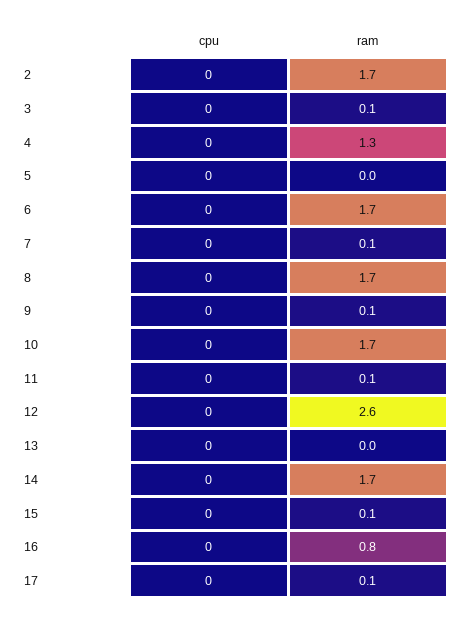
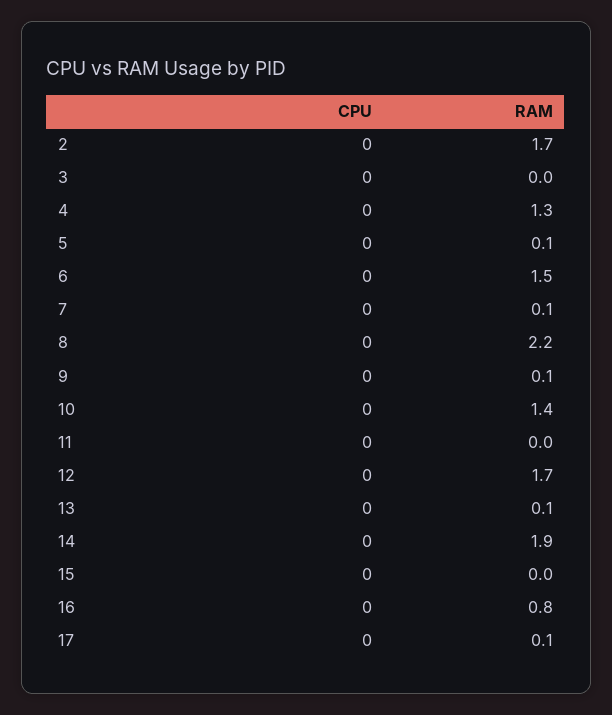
ram, 3: 0.1 -> 0
ram, 5: 0 -> 0.1
ram, 6: 1.7 -> 1.5
ram, 8: 1.7 -> 2.2
ram, 10: 1.7 -> 1.4
ram, 11: 0.1 -> 0
ram, 12: 2.6 -> 1.7
ram, 13: 0 -> 0.1
ram, 14: 1.7 -> 1.9
ram, 15: 0.1 -> 0

